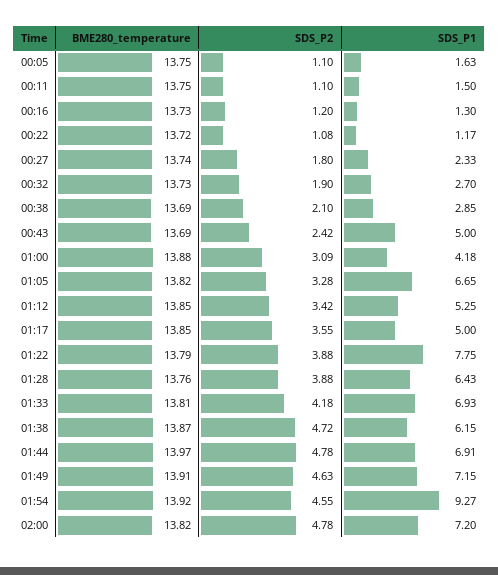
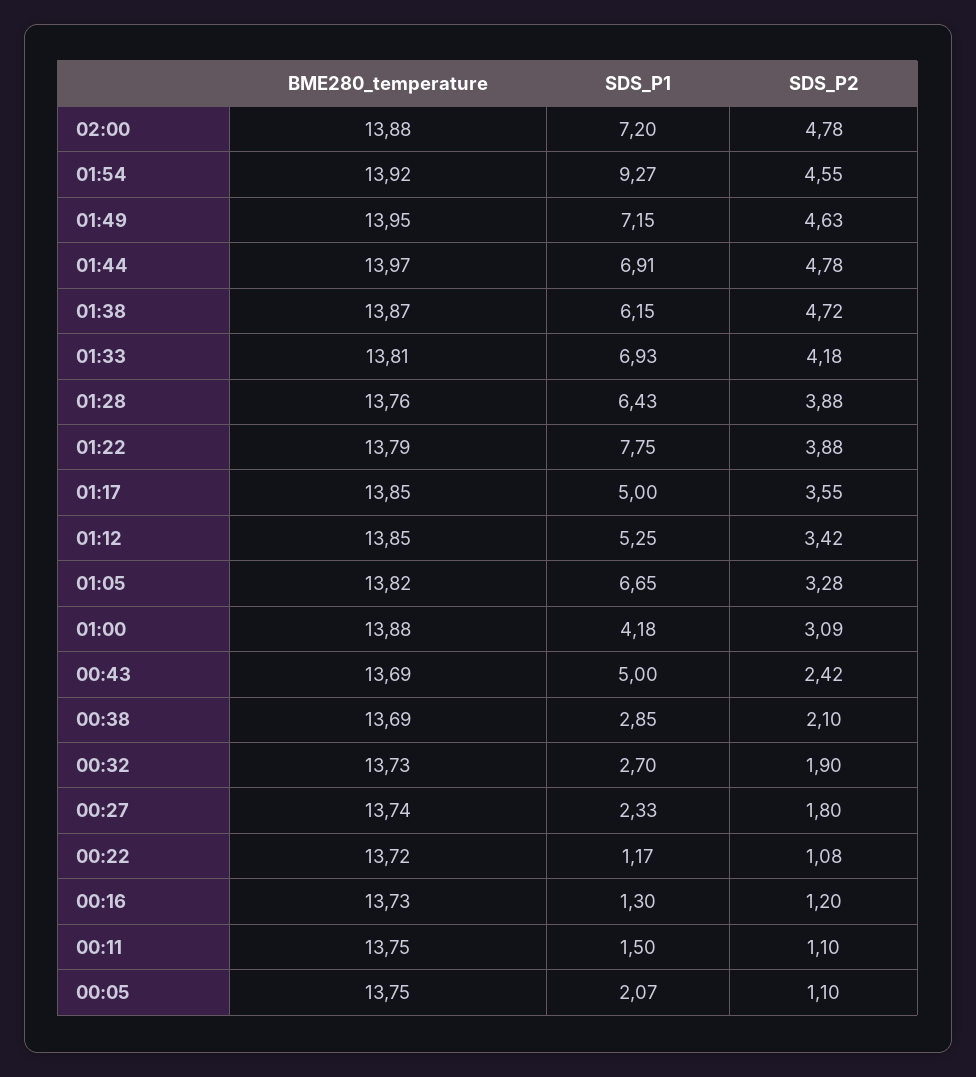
SDS_P1, 00:05: 1.63 -> 2.07
BME280_temperature, 01:49: 13.91 -> 13.95
BME280_temperature, 02:00: 13.82 -> 13.88

